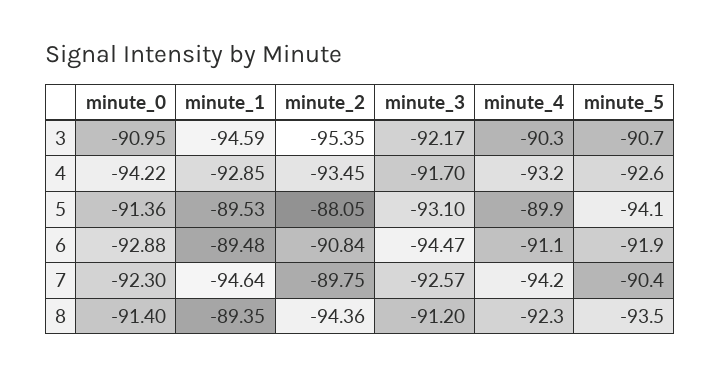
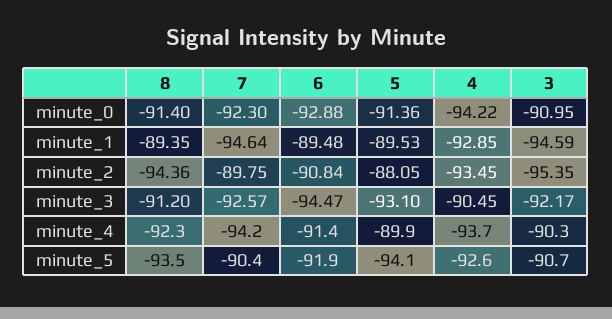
minute_3, 4: -91.7 -> -90.45
minute_4, 4: -93.2 -> -93.7
minute_4, 6: -91.1 -> -91.4

